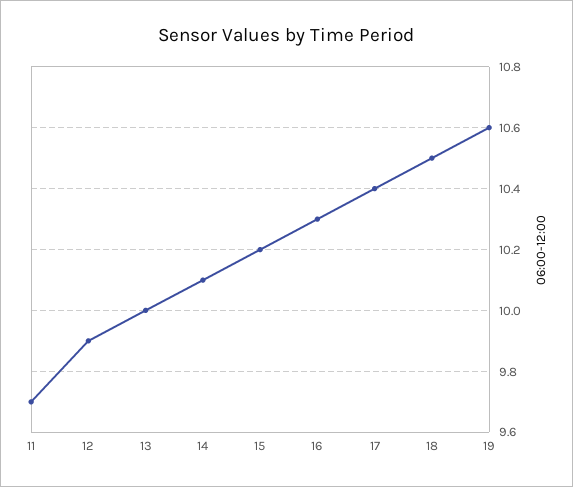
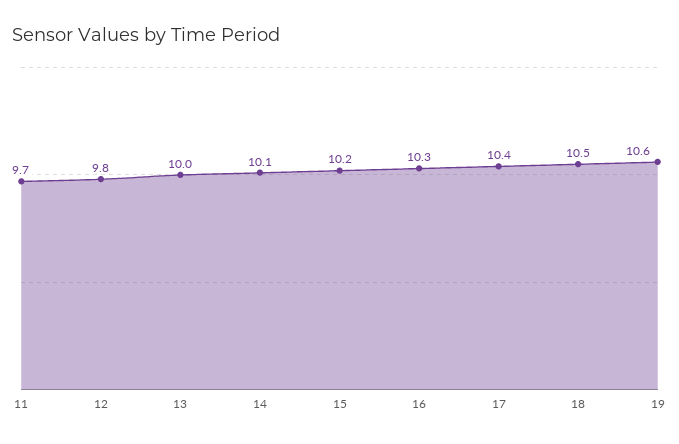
12: 9.9 -> 9.8

